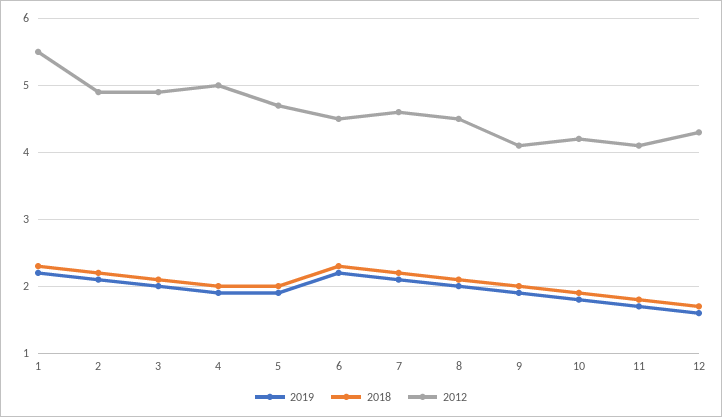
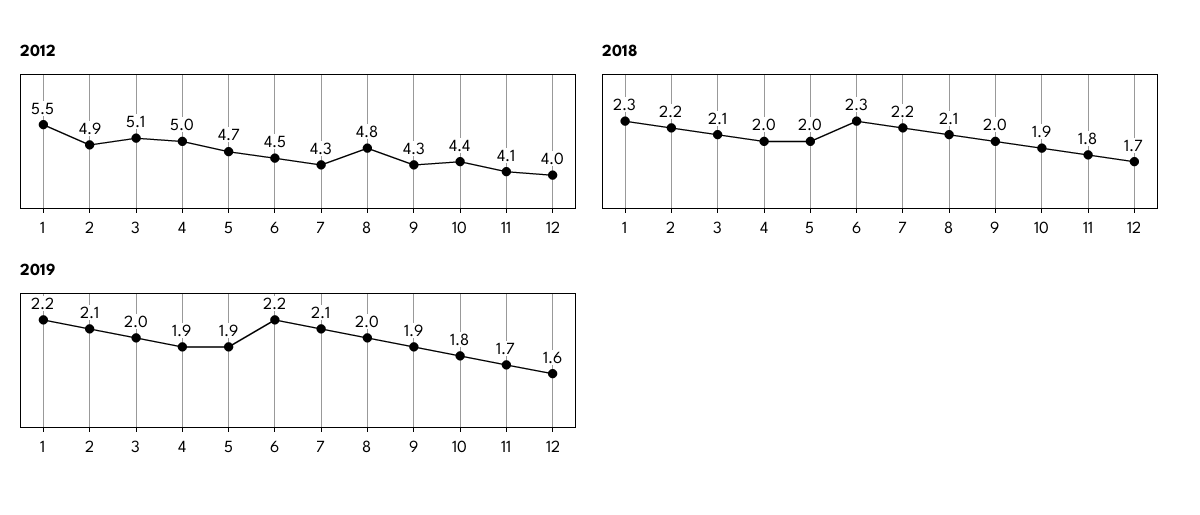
2012, 3: 4.9 -> 5.1
2012, 7: 4.6 -> 4.3
2012, 8: 4.5 -> 4.8
2012, 9: 4.1 -> 4.3
2012, 10: 4.2 -> 4.4
2012, 12: 4.3 -> 4

